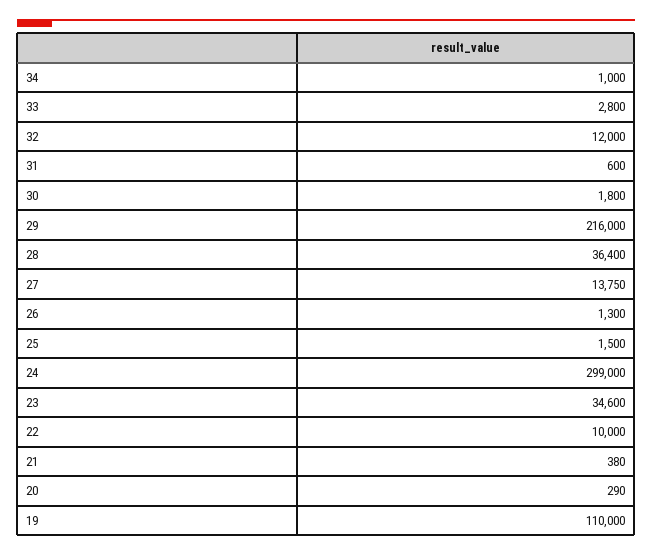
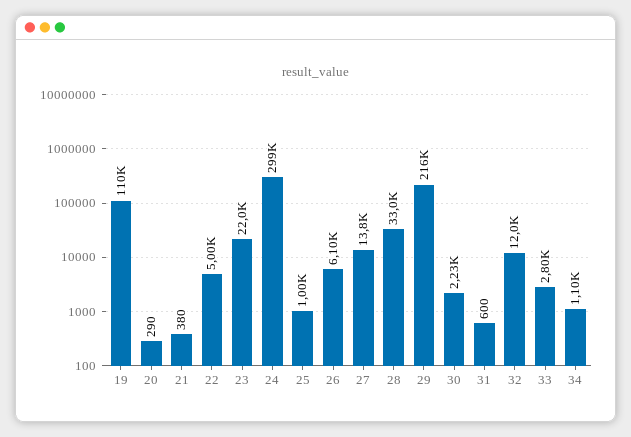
34: 1000 -> 1100
30: 1800 -> 2230
28: 36400 -> 33000
26: 1300 -> 6100
25: 1500 -> 1000
23: 34600 -> 22000
22: 10000 -> 5000

